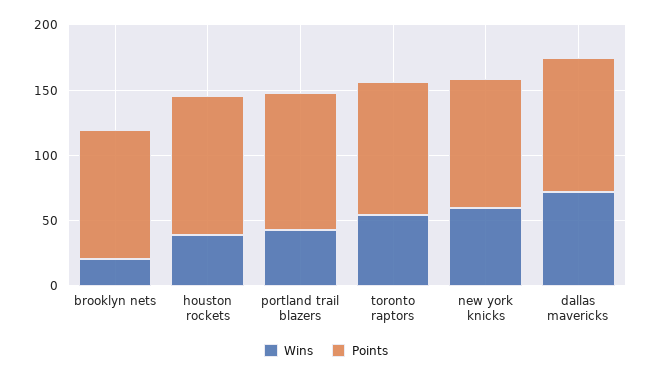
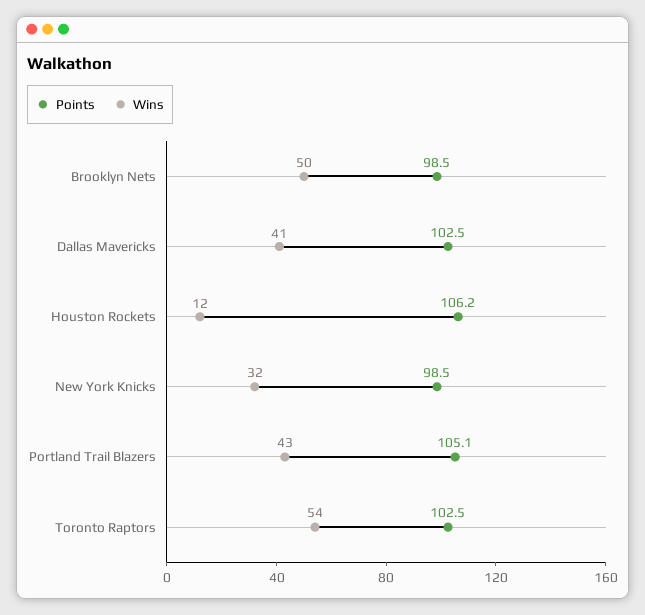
Wins, brooklyn nets: 20 -> 50
Wins, houston rockets: 40 -> 12
Wins, new york knicks: 60 -> 32
Wins, dallas mavericks: 70 -> 41

